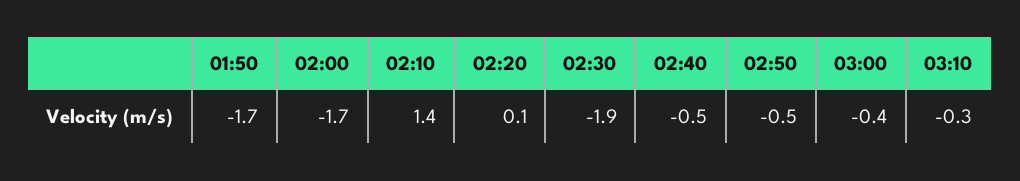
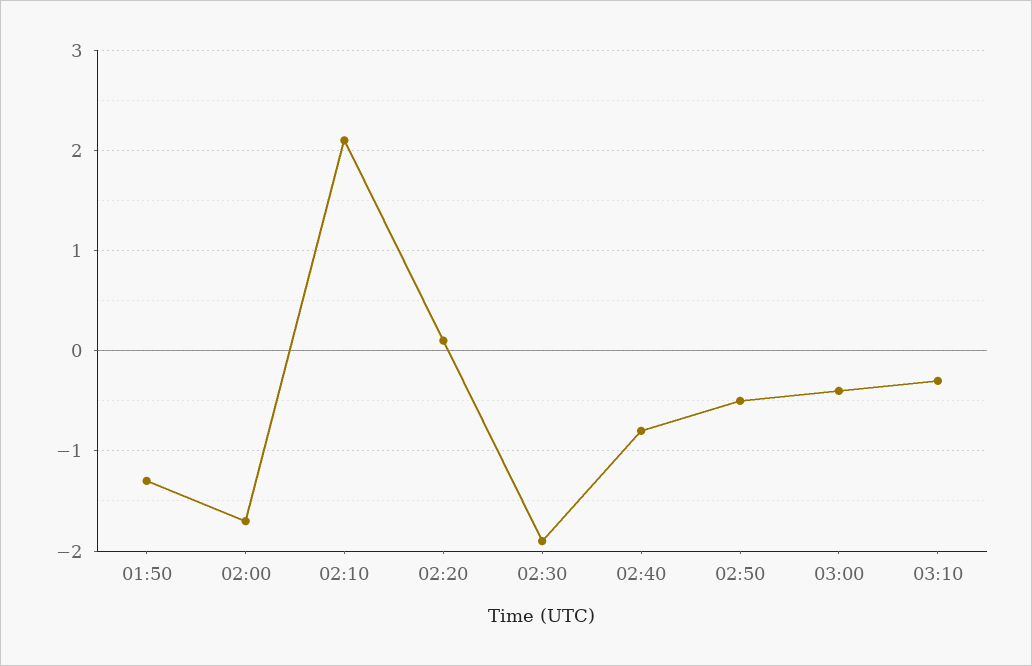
01:50: -1.7 -> -1.3
02:10: 1.4 -> 2.1
02:40: -0.5 -> -0.8

